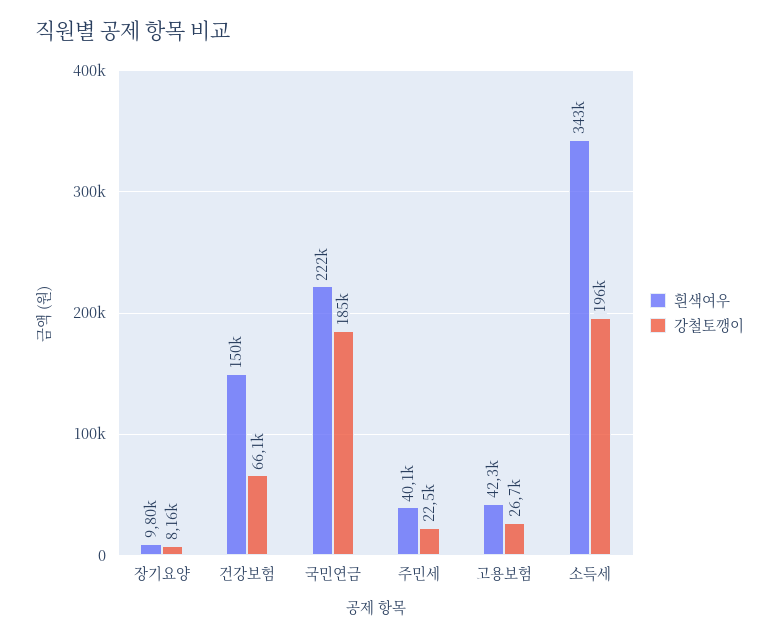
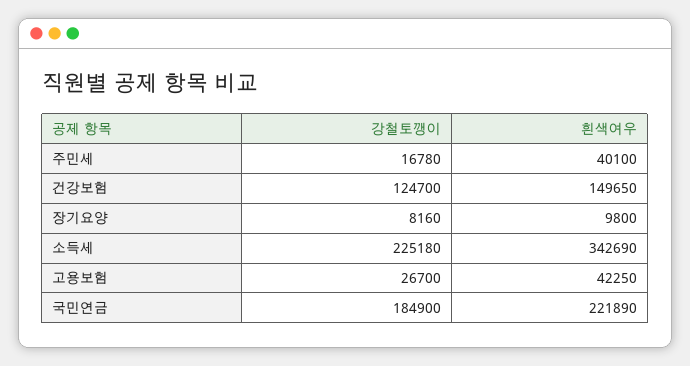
강철토깽이, 건강보험: 66100 -> 124700
강철토깽이, 주민세: 22500 -> 16780
강철토깽이, 소득세: 196000 -> 225180

